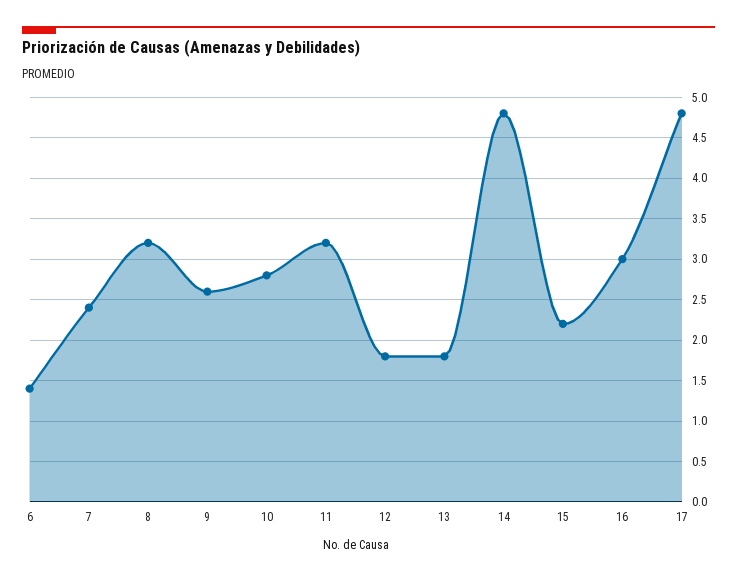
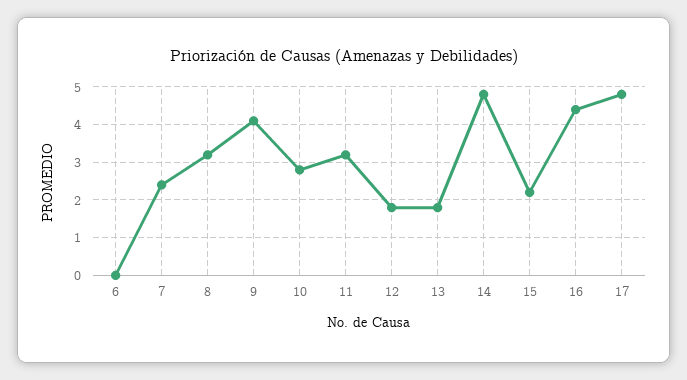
6: 1.4 -> 0
9: 2.6 -> 4
16: 3 -> 4.5

